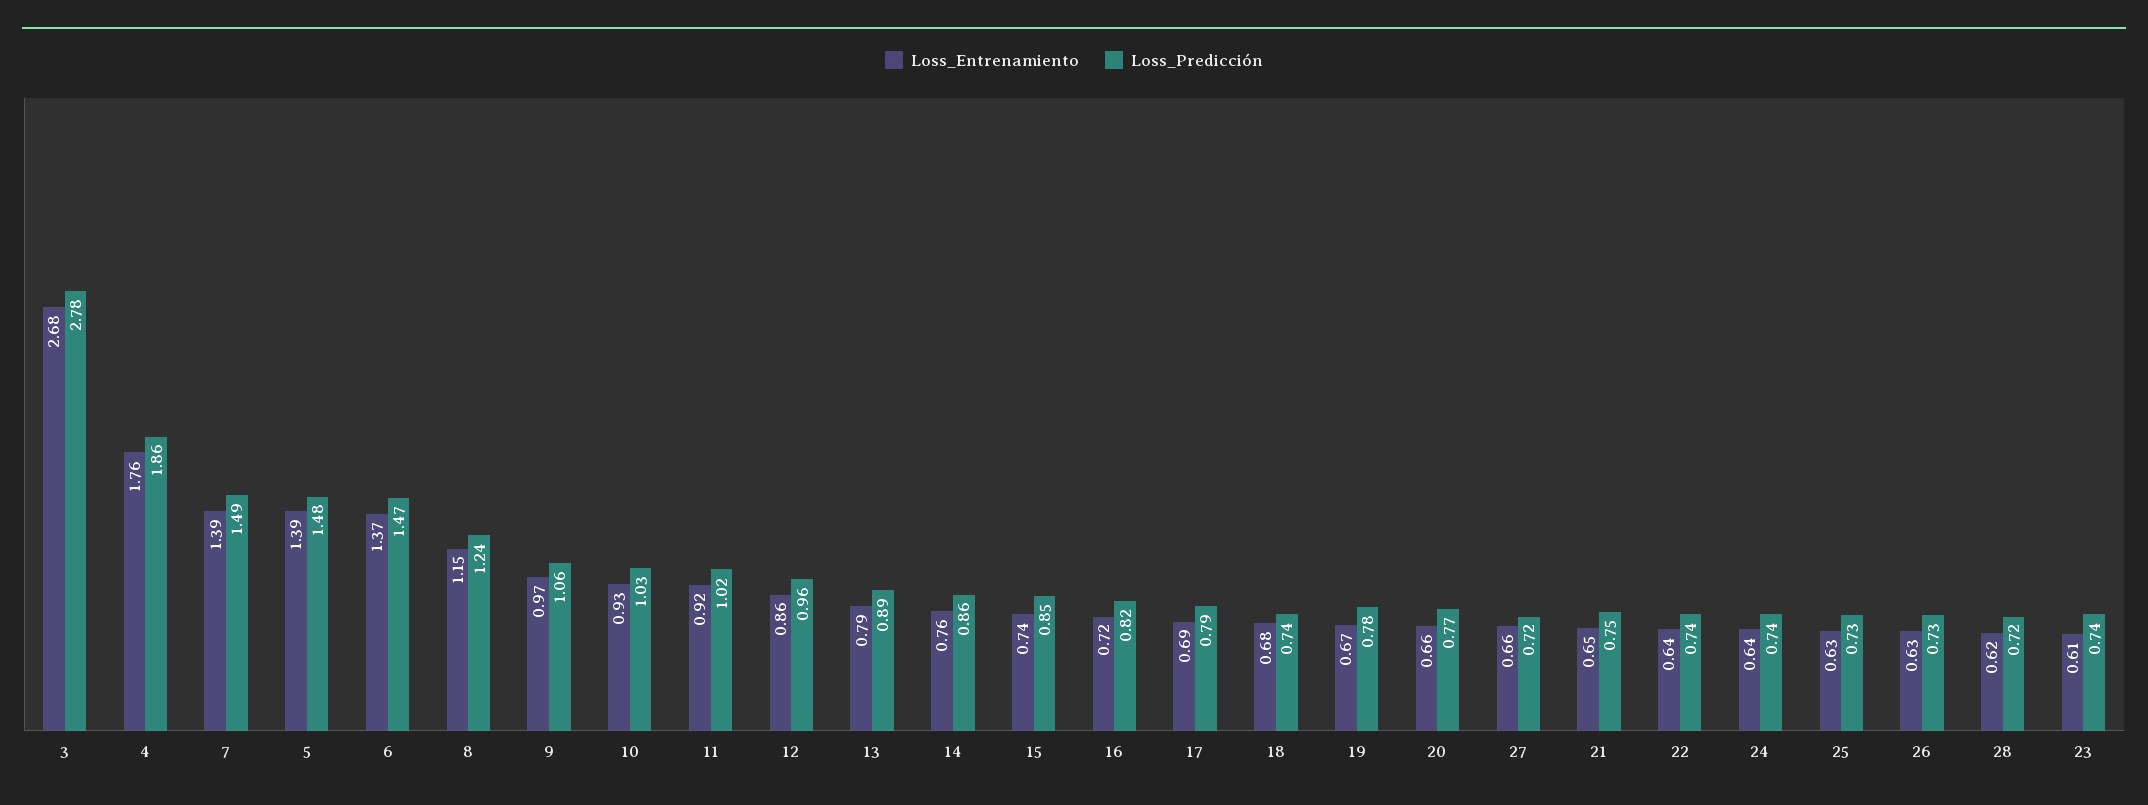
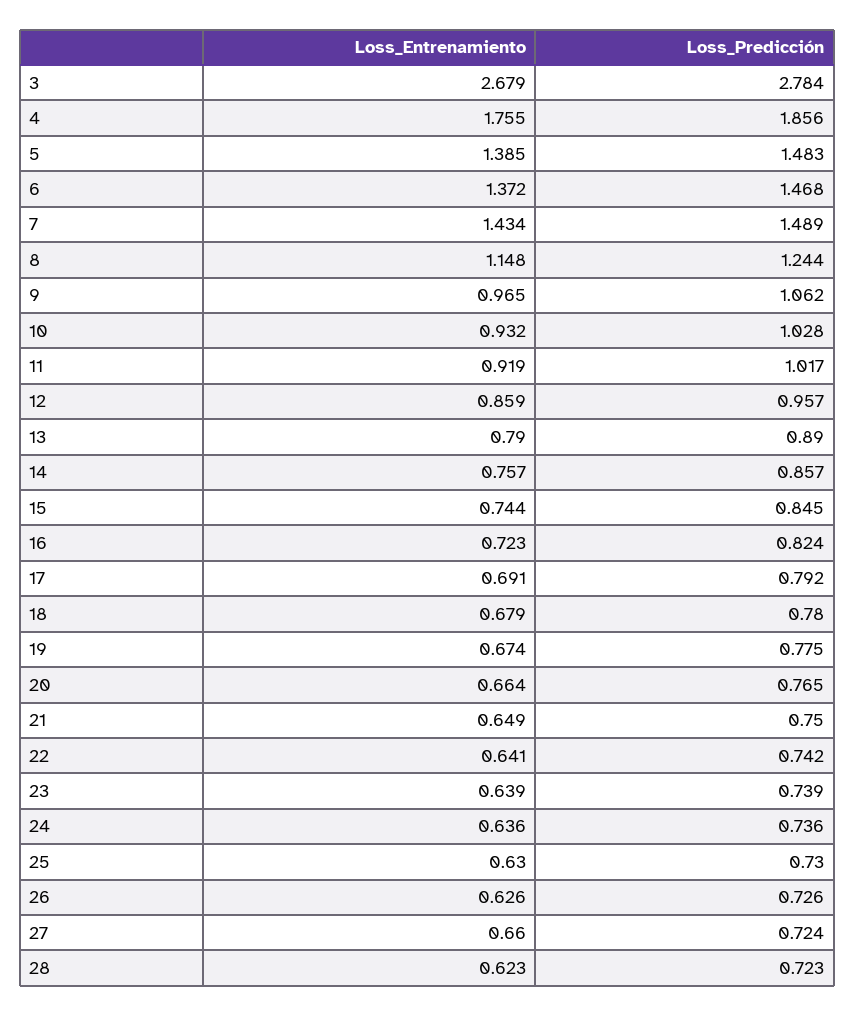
Loss_Entrenamiento, 7: 1.39 -> 1.434
Loss_Predicción, 18: 0.74 -> 0.78
Loss_Entrenamiento, 23: 0.61 -> 0.639

